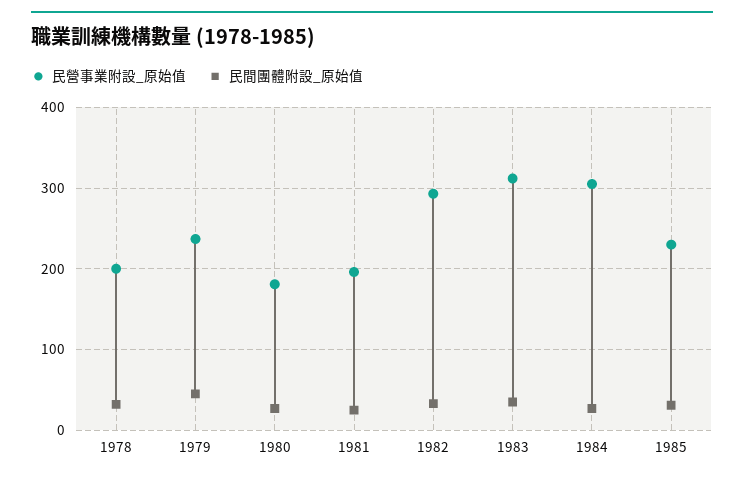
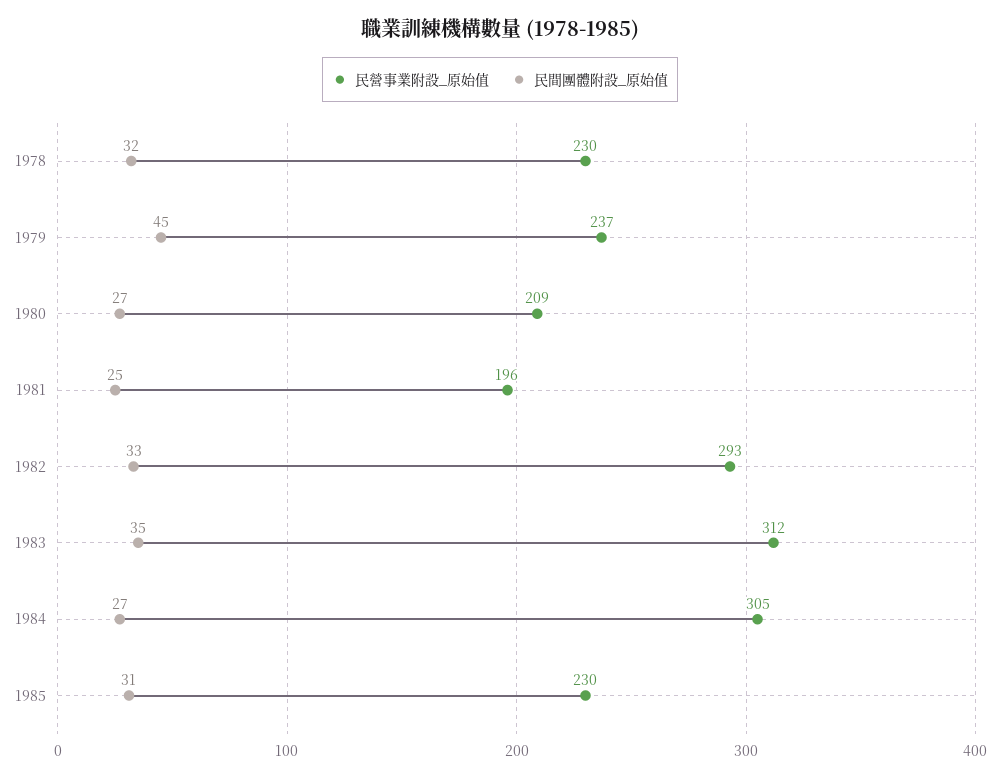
民營事業附設_原始值, 1978: 200 -> 230
民營事業附設_原始值, 1980: 180 -> 209

